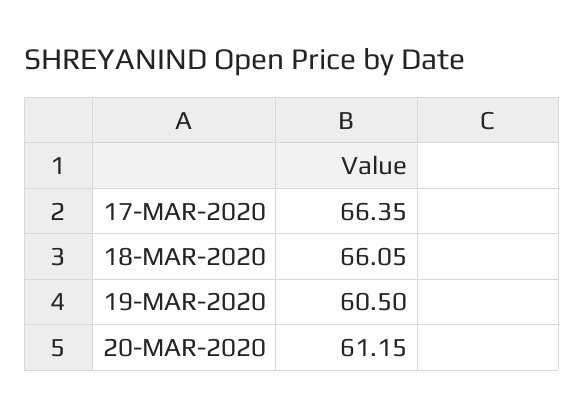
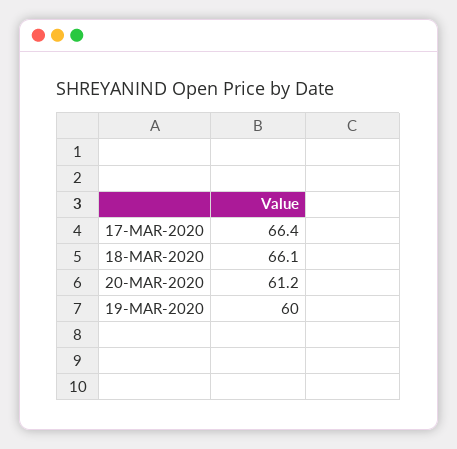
19-MAR-2020: 60.5 -> 60

